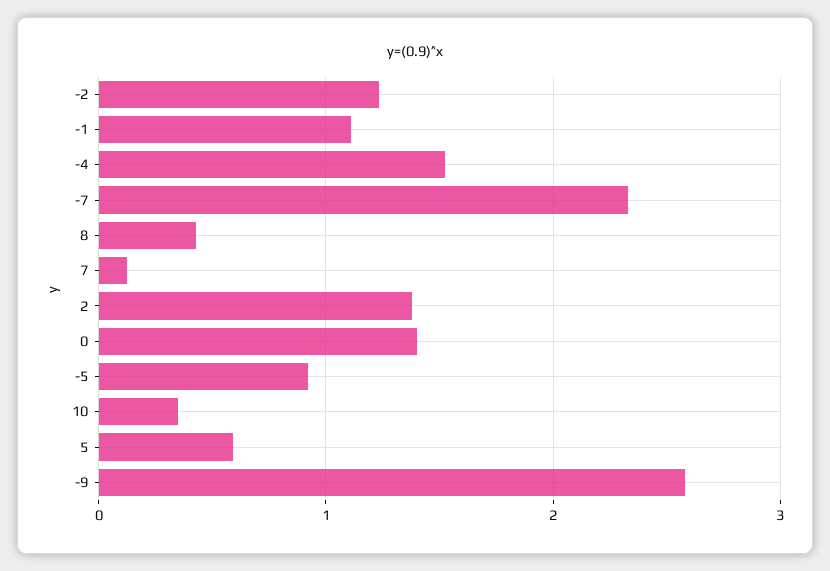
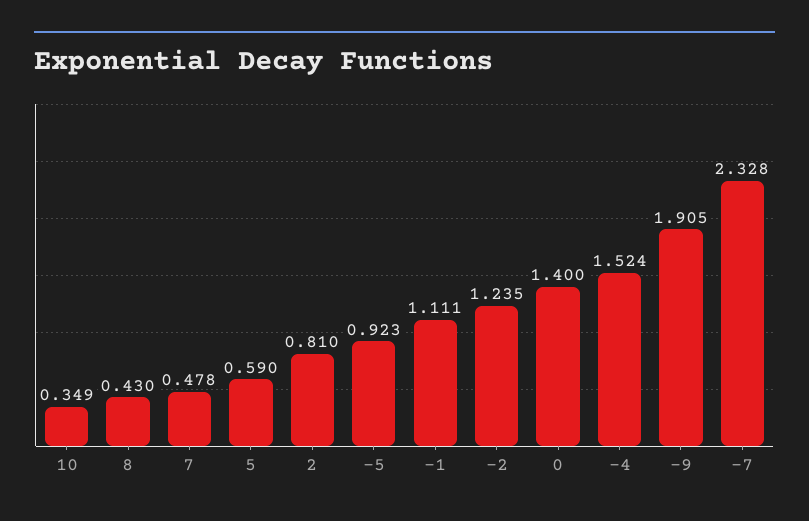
7: 0.1 -> 0.478
2: 1.4 -> 0.81
-9: 2.6 -> 1.905

